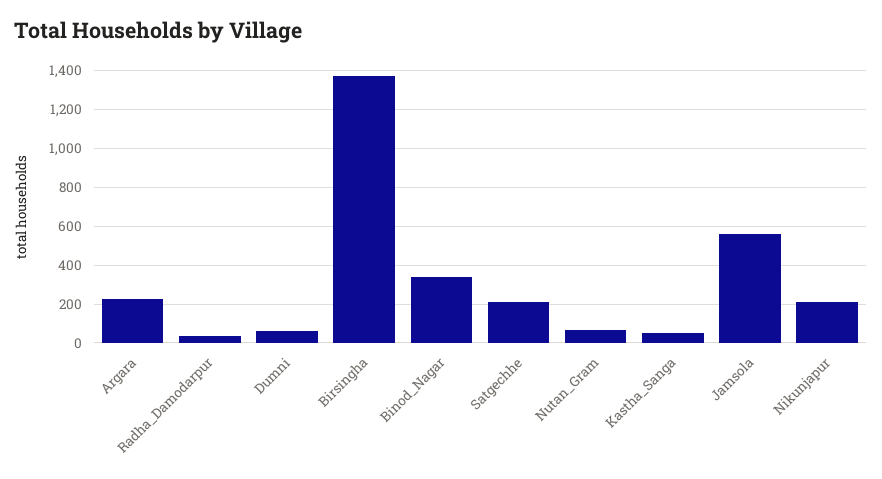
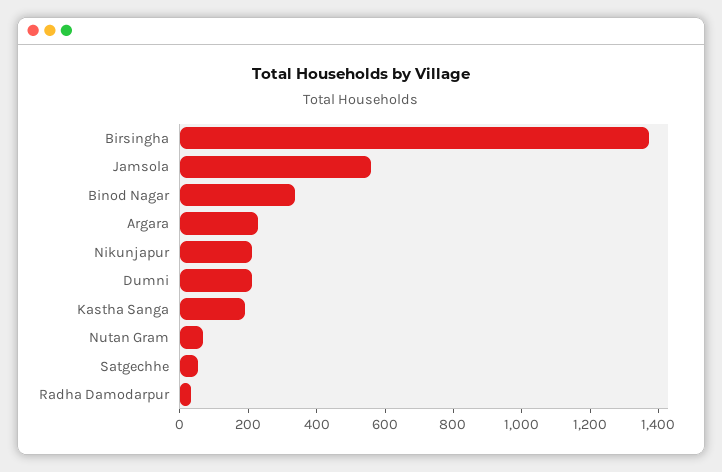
Dumni: 50 -> 200
Satgechhe: 200 -> 50
Kastha_Sanga: 50 -> 200

